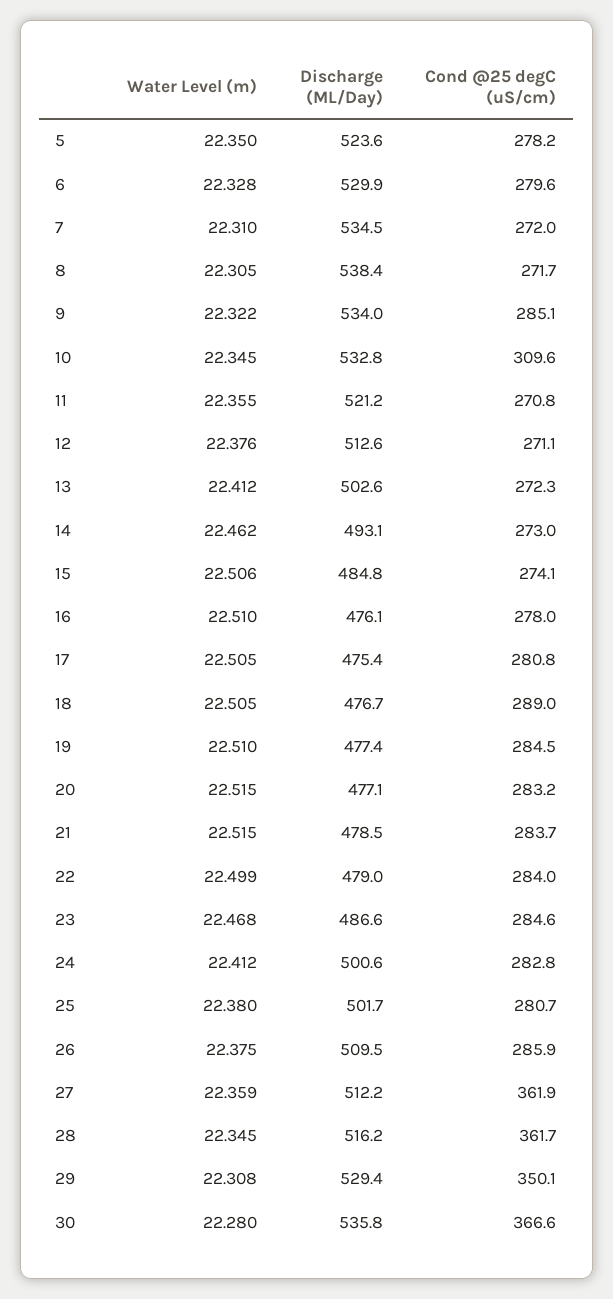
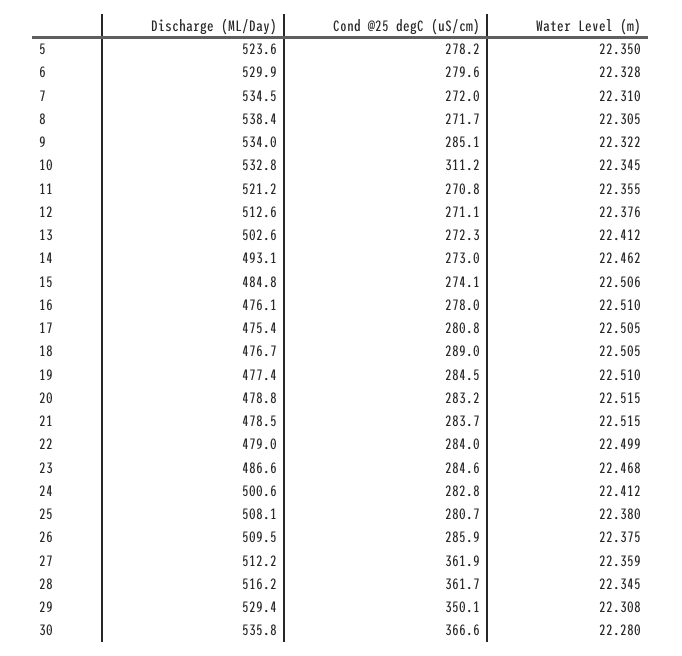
Cond @25 degC (uS/cm), 10: 309.6 -> 311.2
Discharge (ML/Day), 20: 477.1 -> 478.8
Discharge (ML/Day), 25: 501.7 -> 508.1

